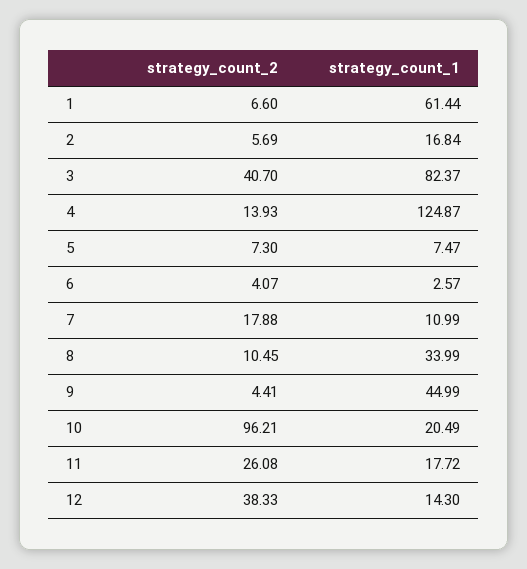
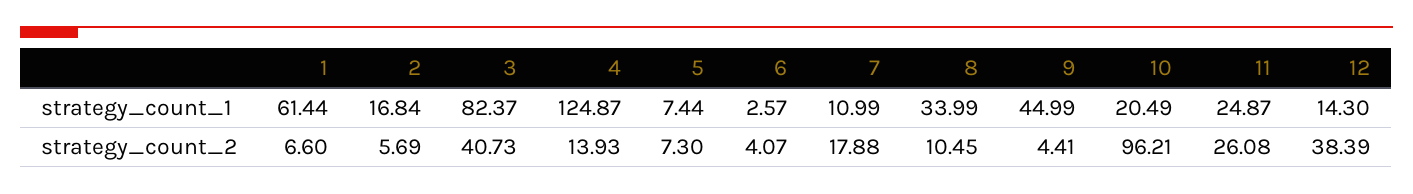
strategy_count_2, 3: 40.7 -> 40.73
strategy_count_1, 5: 7.47 -> 7.44
strategy_count_1, 11: 17.72 -> 24.87
strategy_count_2, 12: 38.33 -> 38.39

